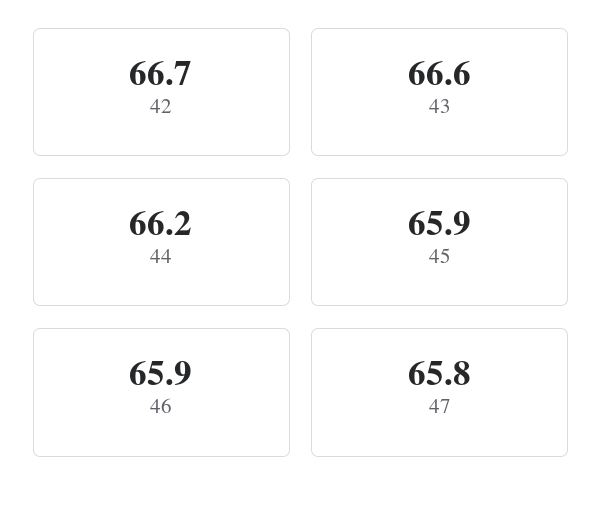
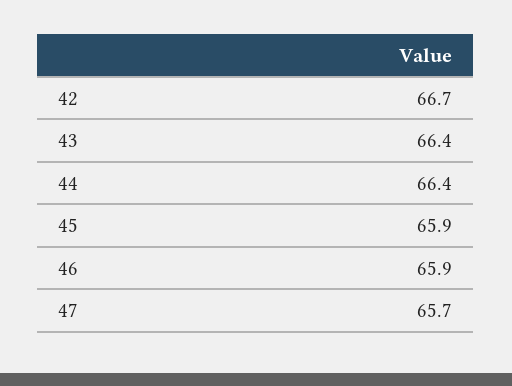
43: 66.6 -> 66.4
44: 66.2 -> 66.4
47: 65.8 -> 65.7

